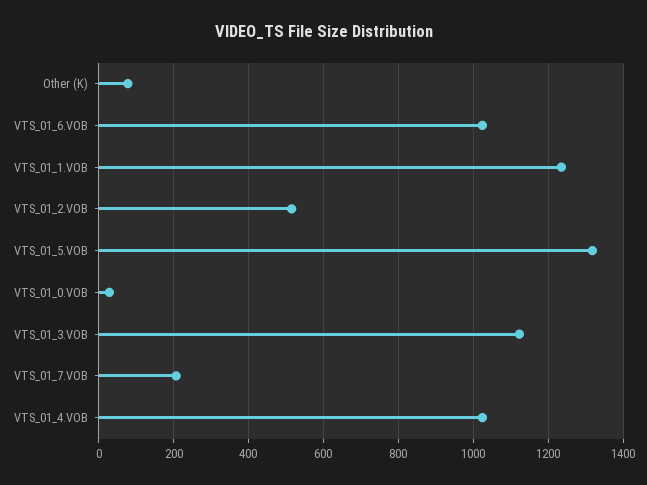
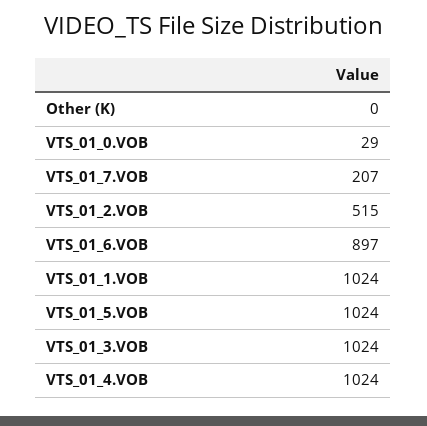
Other (K): 80 -> 0
VTS_01_6.VOB: 1020 -> 897
VTS_01_1.VOB: 1240 -> 1024
VTS_01_5.VOB: 1320 -> 1024
VTS_01_3.VOB: 1120 -> 1024

